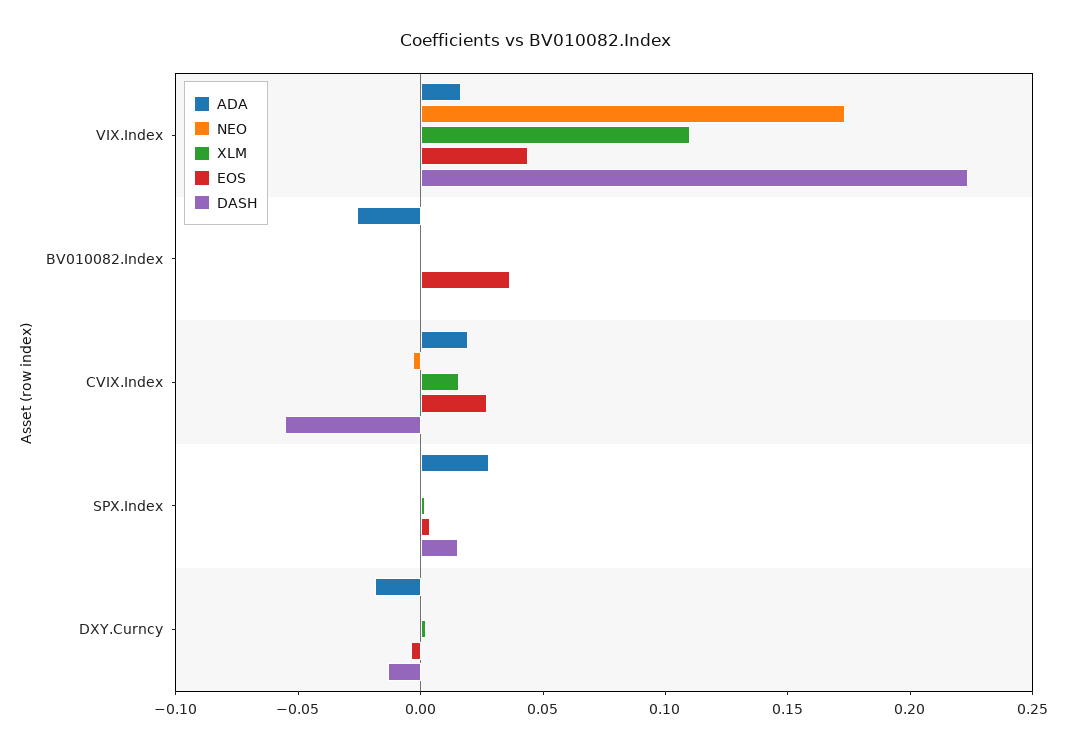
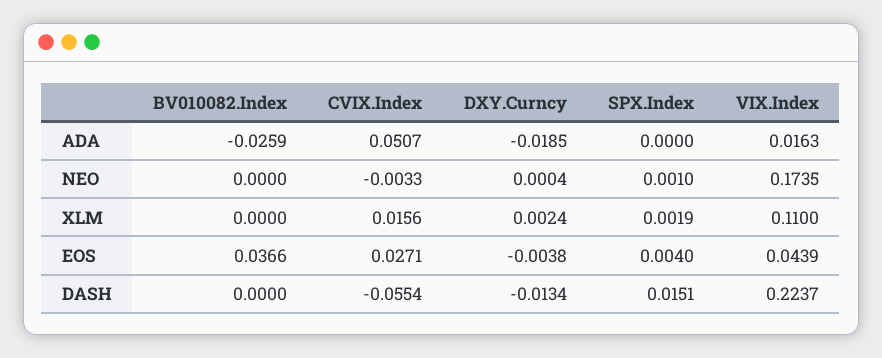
ADA, CVIX.Index: 0.02 -> 0.0507
ADA, SPX.Index: 0.03 -> 0

